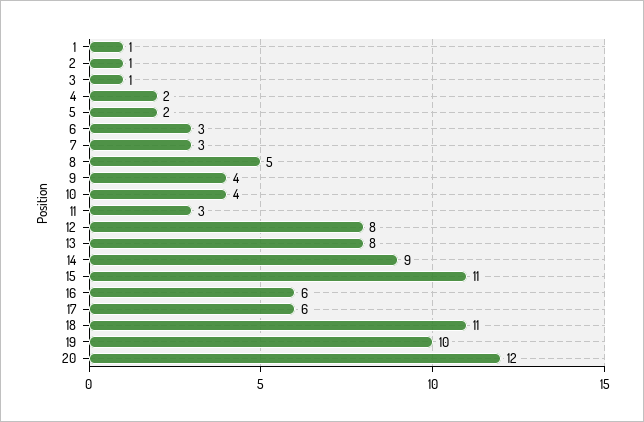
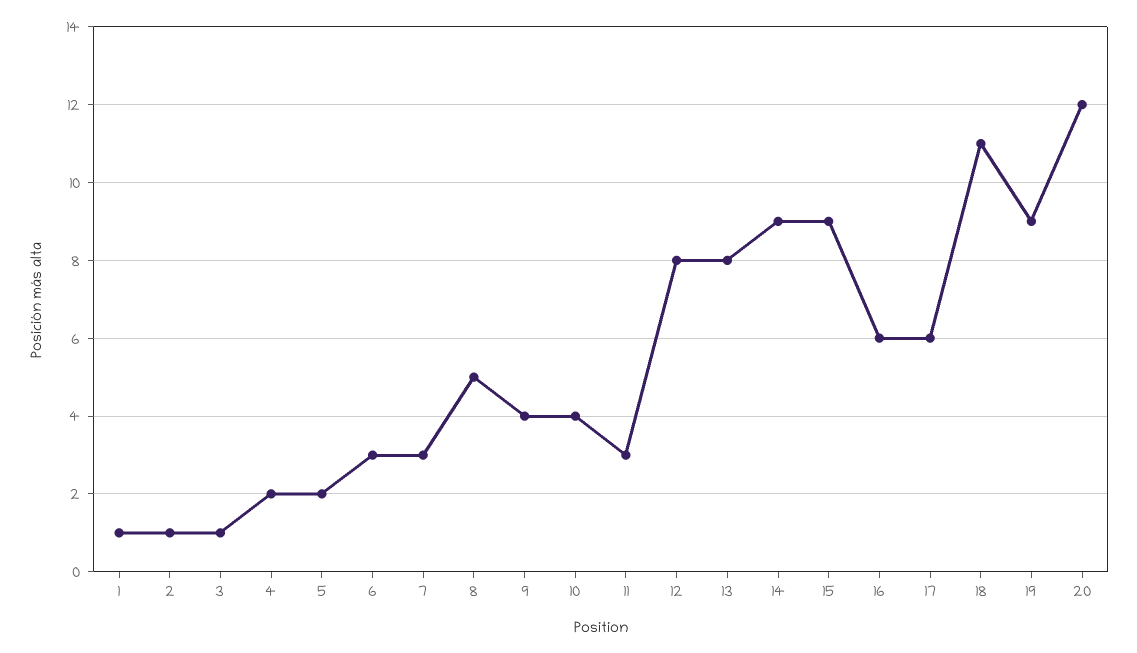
15: 11 -> 9
19: 10 -> 9

